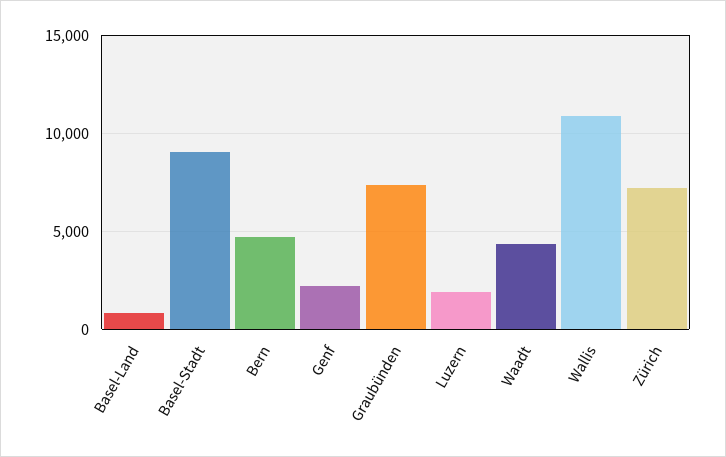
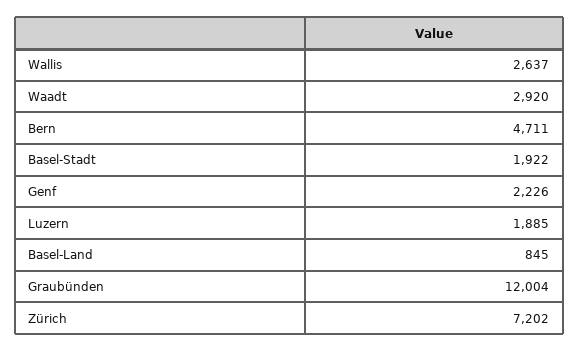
Basel-Stadt: 9000 -> 1922
Graubünden: 7500 -> 12004
Waadt: 4500 -> 2920
Wallis: 11000 -> 2637

